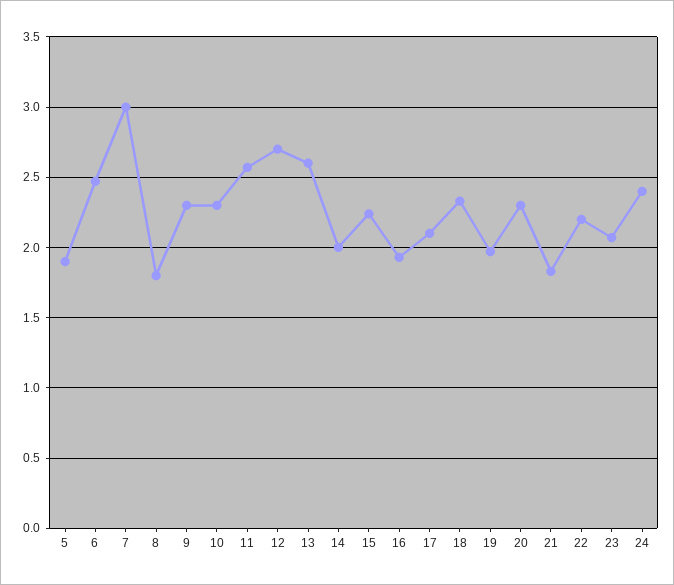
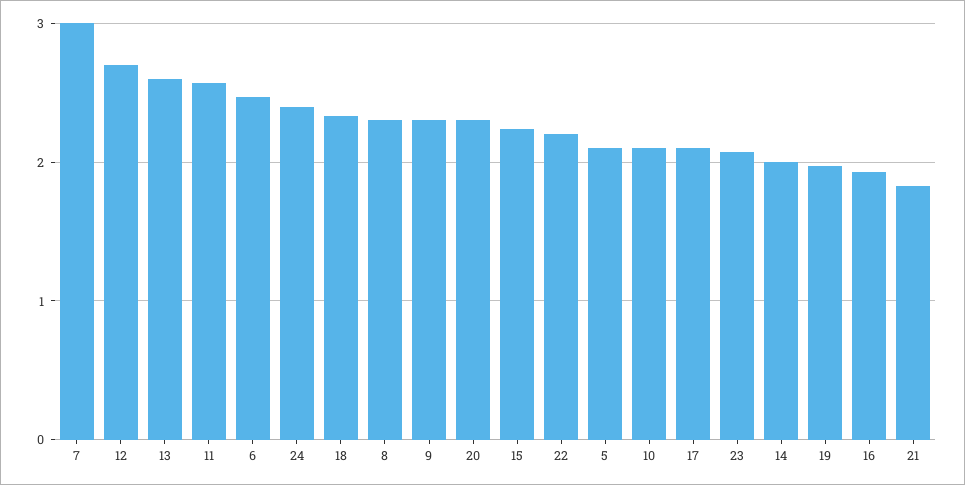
5: 1.9 -> 2.1
8: 1.8 -> 2.3
10: 2.3 -> 2.1

